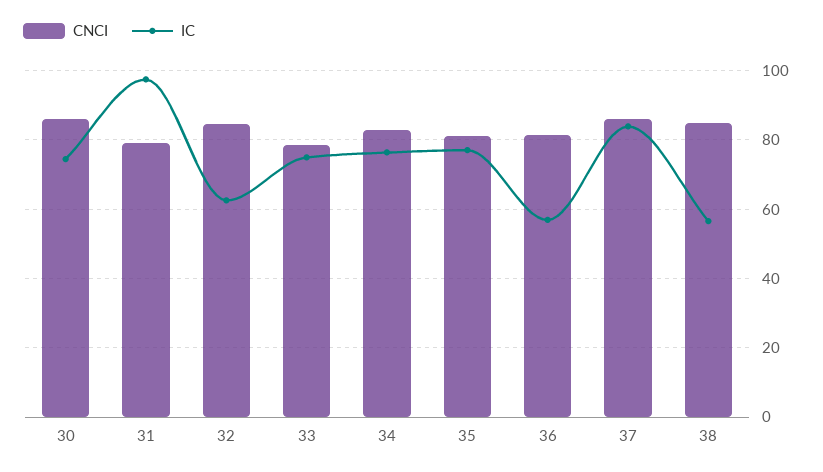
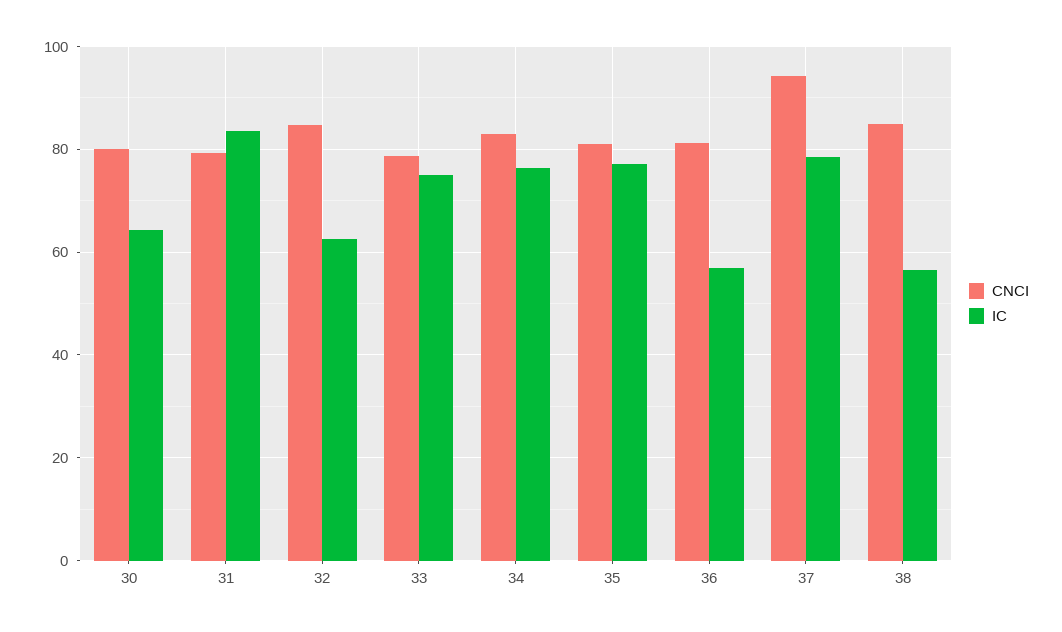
CNCI, 30: 86 -> 80
IC, 30: 74 -> 64
IC, 31: 98 -> 84
CNCI, 37: 86 -> 94
IC, 37: 84 -> 78

